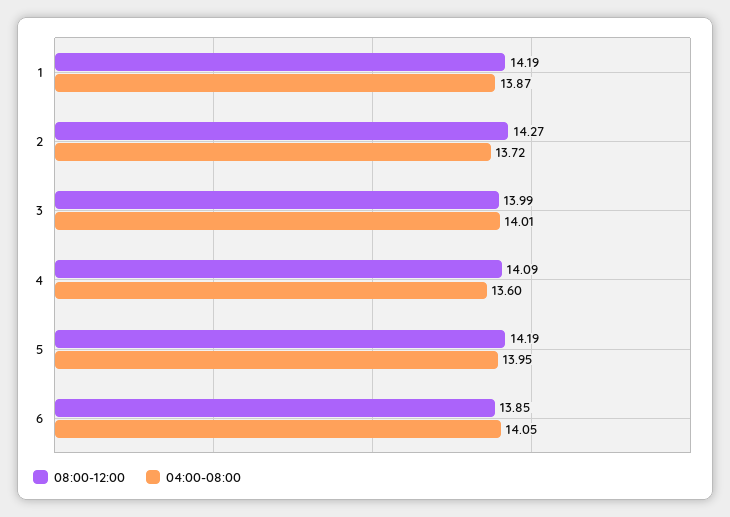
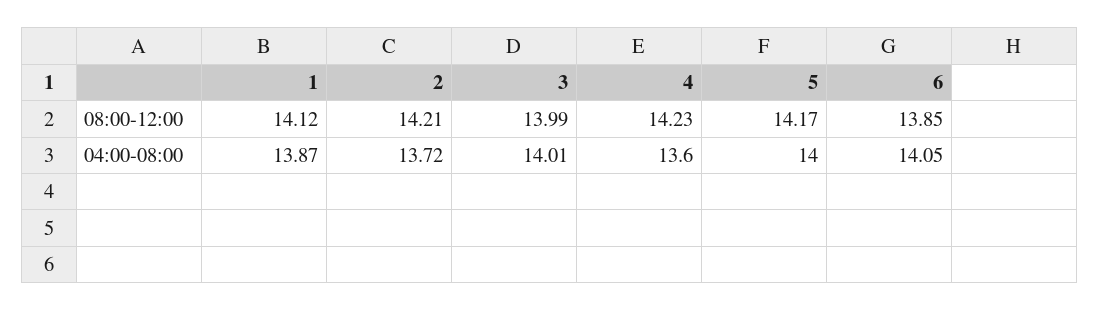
08:00-12:00, 1: 14.19 -> 14.12
08:00-12:00, 2: 14.27 -> 14.21
08:00-12:00, 4: 14.09 -> 14.23
08:00-12:00, 5: 14.19 -> 14.17
04:00-08:00, 5: 13.95 -> 14

